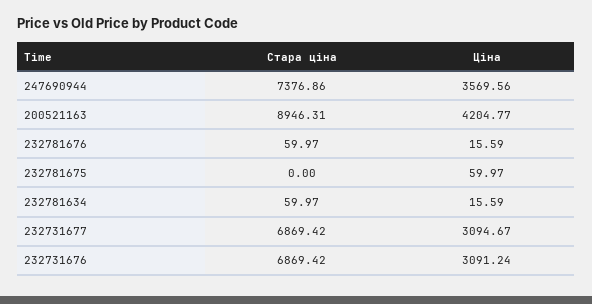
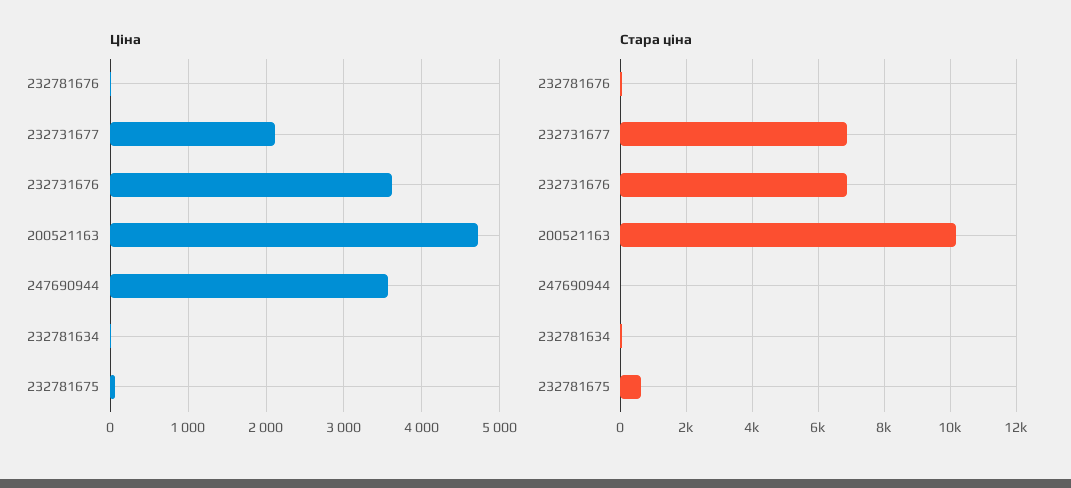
Стара ціна, 247690944: 7376.86 -> 0
Стара ціна, 200521163: 8946.31 -> 10200
Ціна, 200521163: 4204.77 -> 4700
Стара ціна, 232781675: 0 -> 600
Ціна, 232731677: 3094.67 -> 2100
Ціна, 232731676: 3091.24 -> 3600

